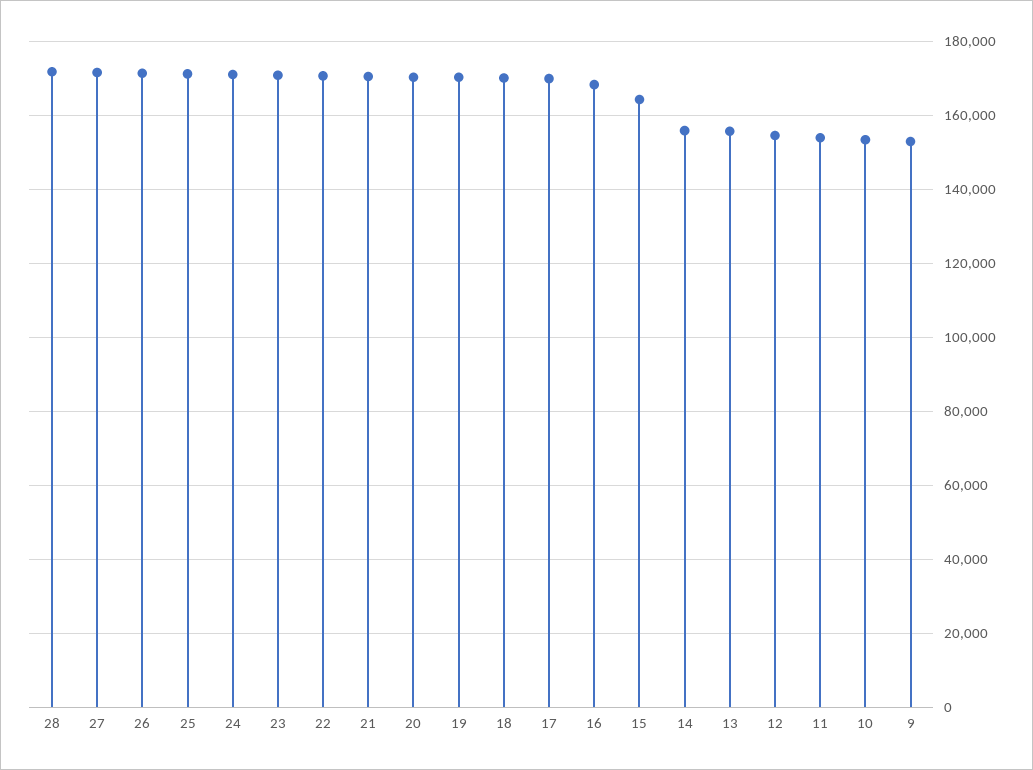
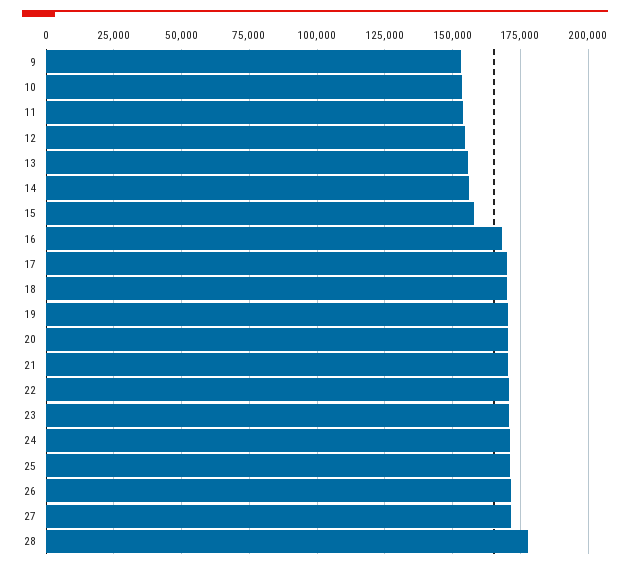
28: 172000 -> 177500
15: 164000 -> 157500

